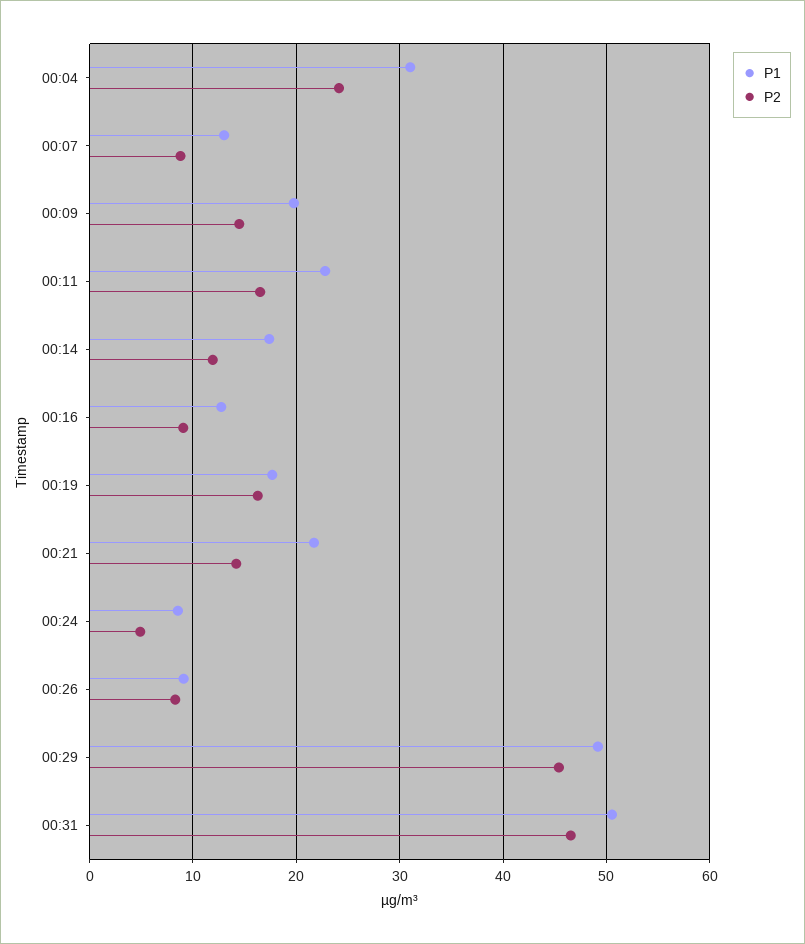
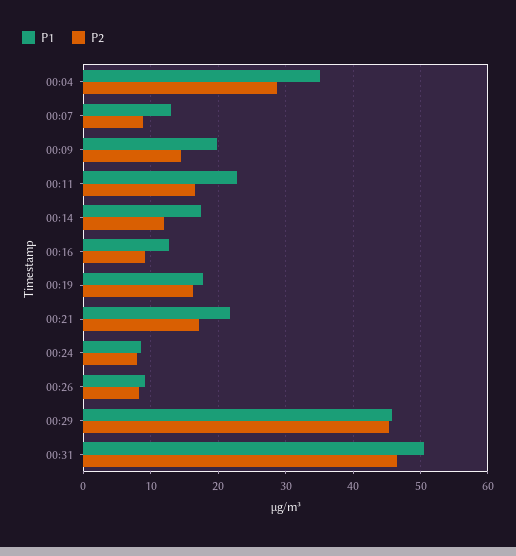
P1, 00:04: 31 -> 35
P2, 00:04: 24 -> 29
P2, 00:21: 14 -> 17
P2, 00:24: 5 -> 8
P1, 00:29: 49 -> 46

